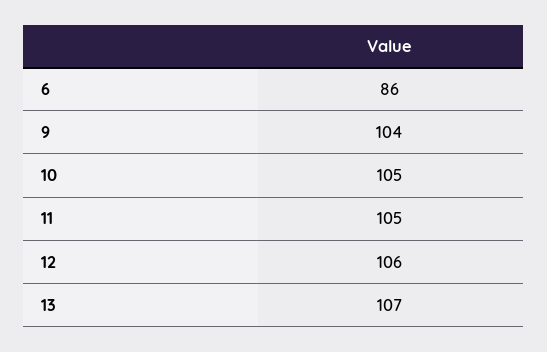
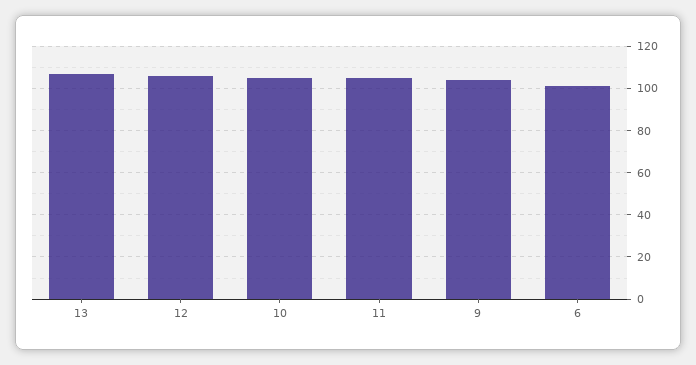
6: 86 -> 100

